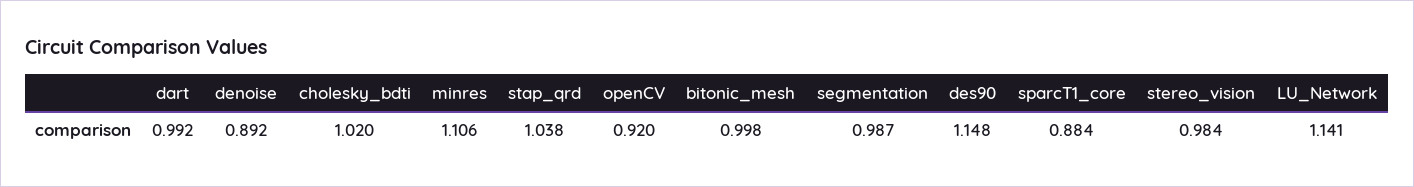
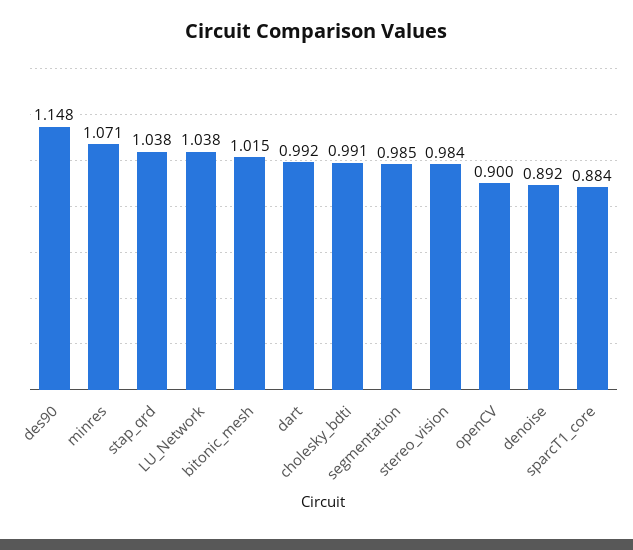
cholesky_bdti: 1.02 -> 0.991
minres: 1.106 -> 1.071
openCV: 0.92 -> 0.9
bitonic_mesh: 0.998 -> 1.015
segmentation: 0.987 -> 0.985
LU_Network: 1.141 -> 1.038

